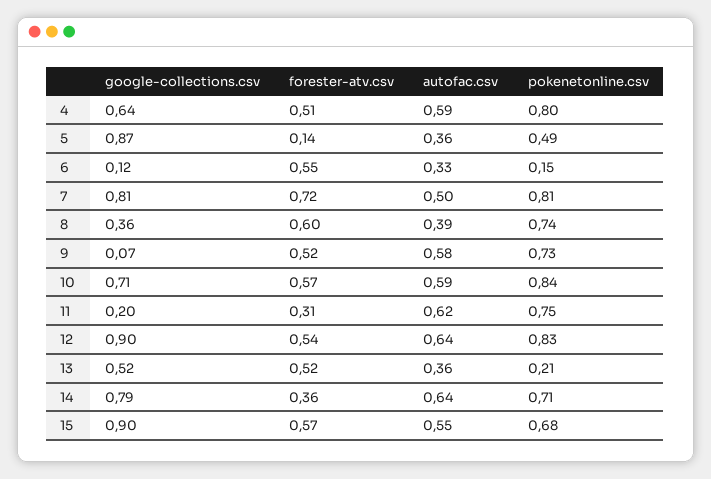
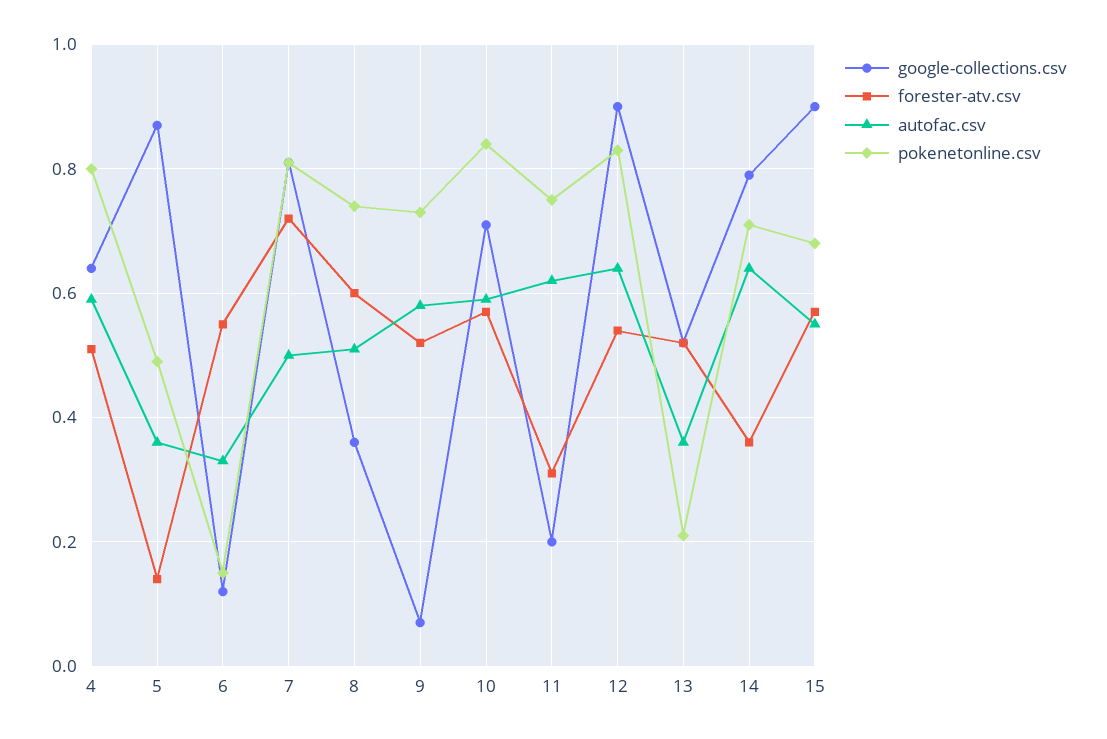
autofac.csv, 8: 0.39 -> 0.5

